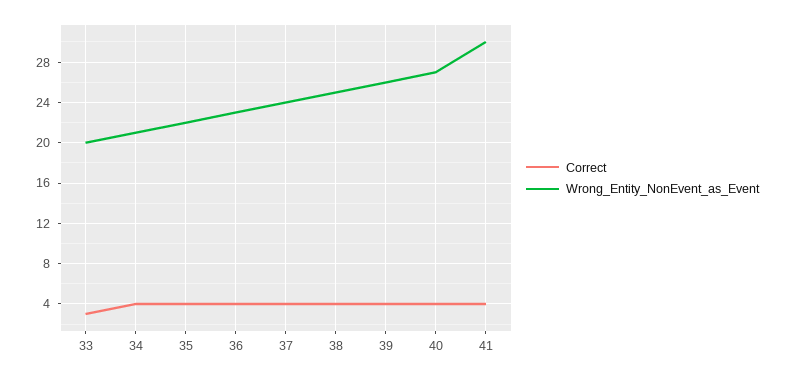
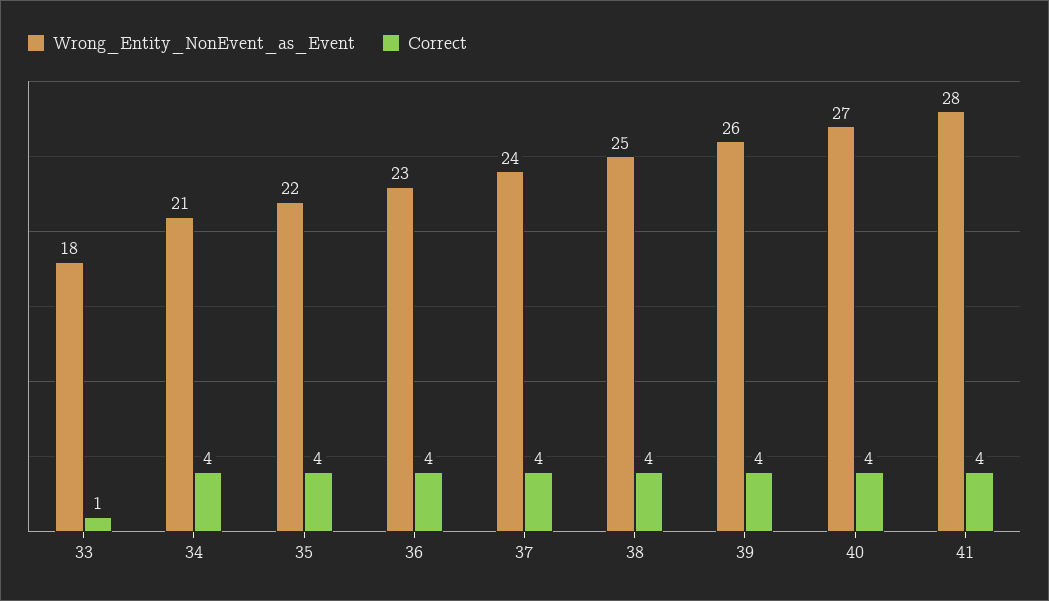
Correct, 33: 3 -> 1
Wrong_Entity_NonEvent_as_Event, 33: 20 -> 18
Wrong_Entity_NonEvent_as_Event, 41: 30 -> 28

